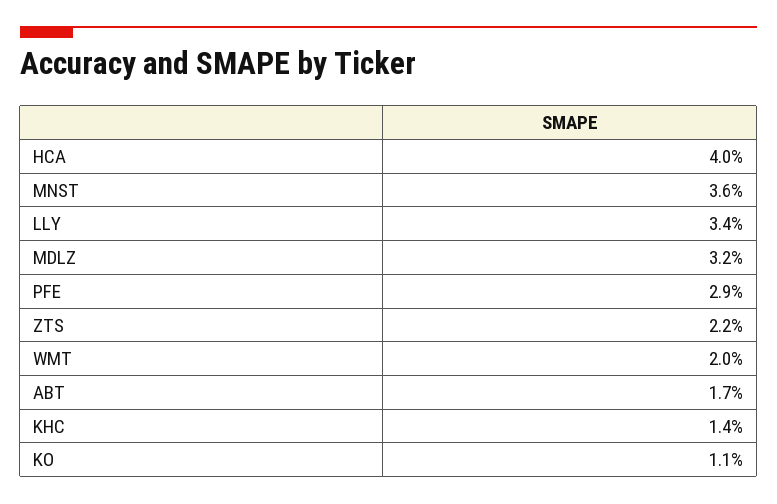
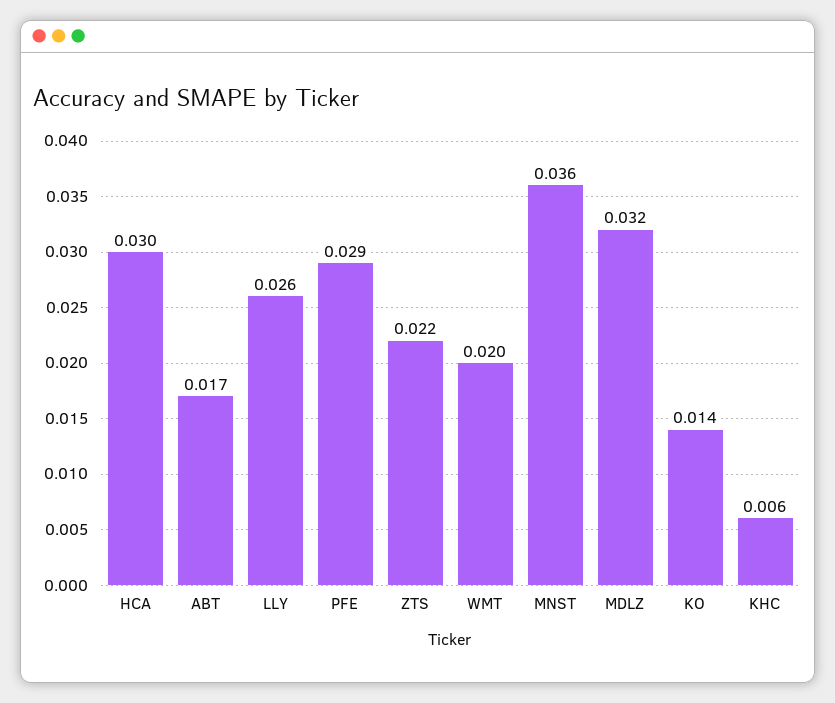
HCA: 0.04 -> 0.03
LLY: 0.034 -> 0.026
KHC: 0.014 -> 0.006
KO: 0.011 -> 0.014

